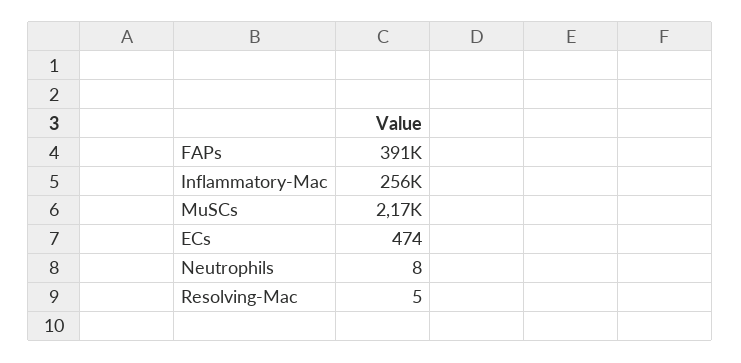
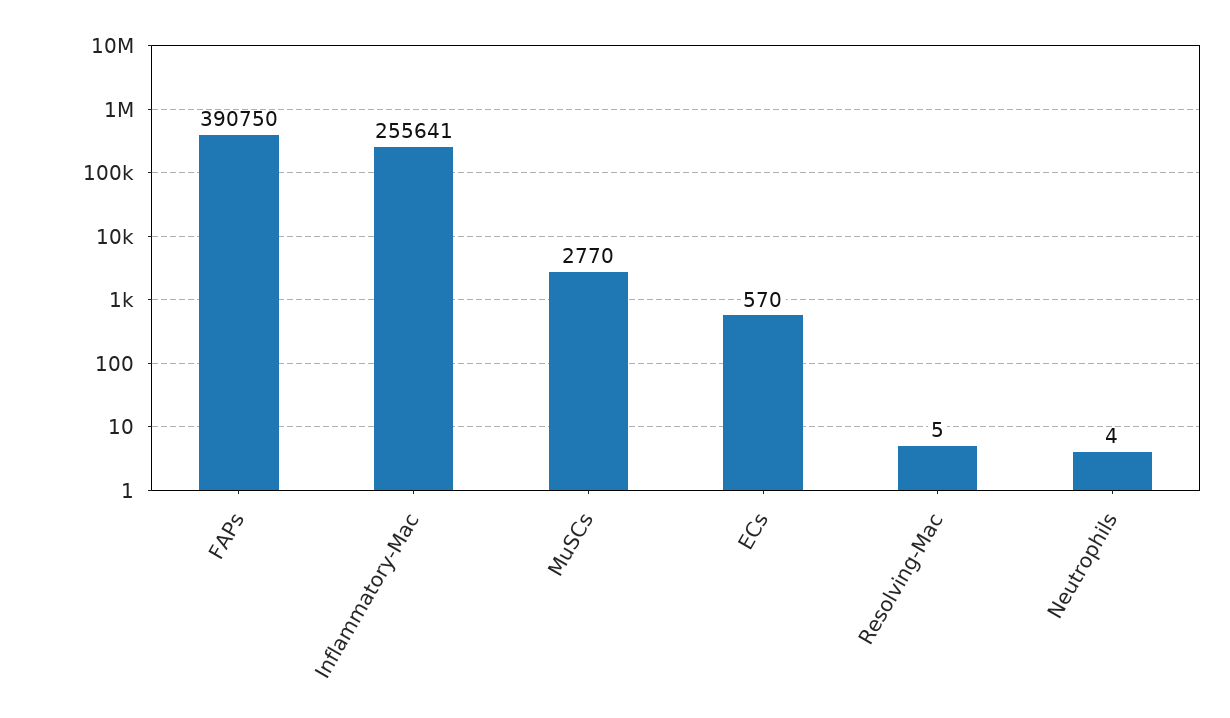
MuSCs: 2170 -> 2770
ECs: 474 -> 570
Neutrophils: 8 -> 4

